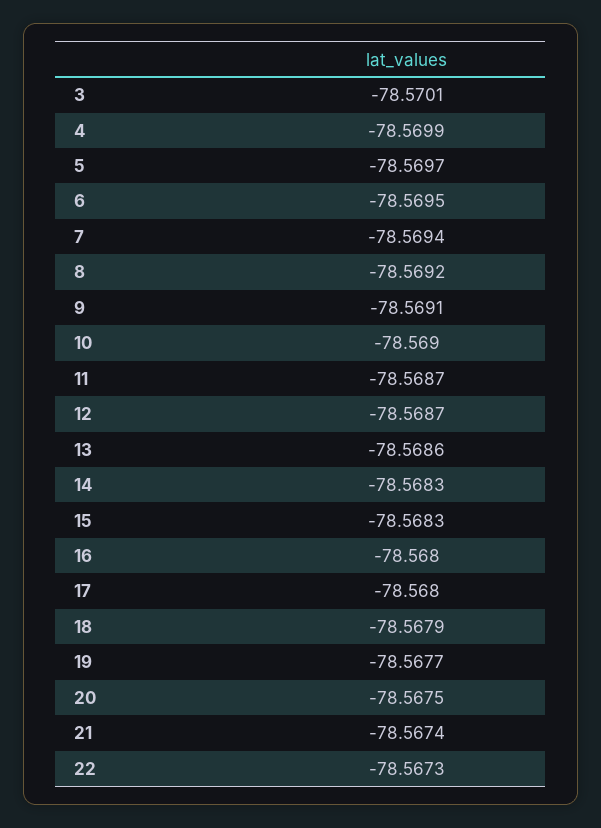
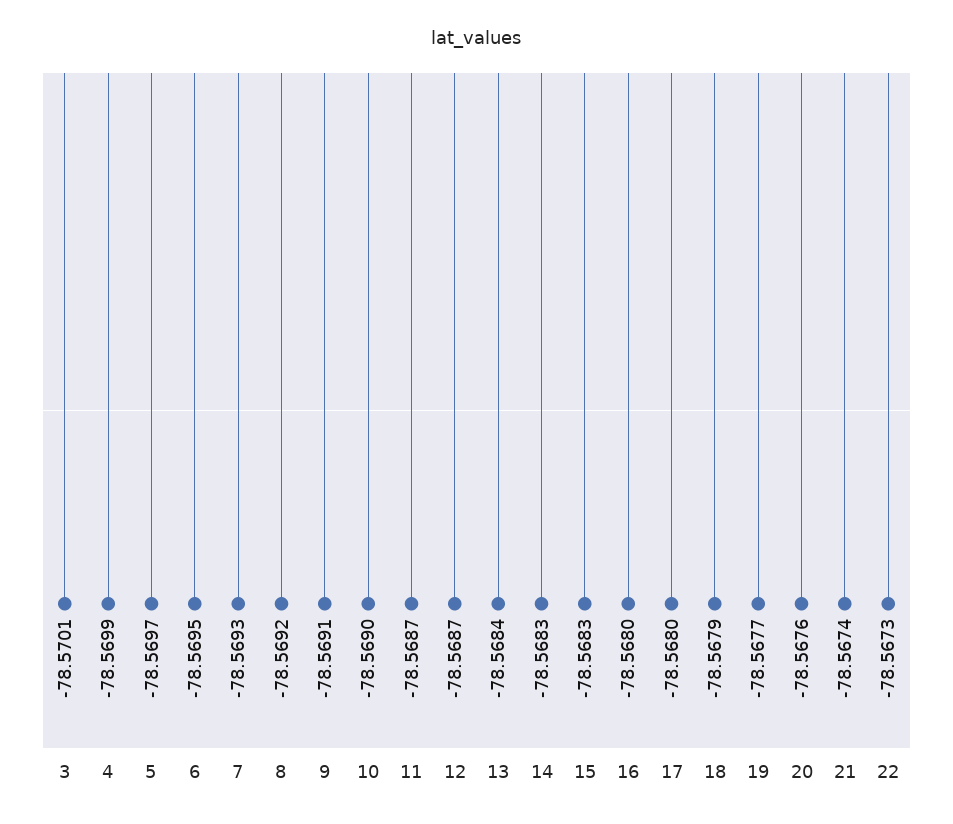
7: -78.5694 -> -78.5693
13: -78.5686 -> -78.5684
20: -78.5675 -> -78.5676

